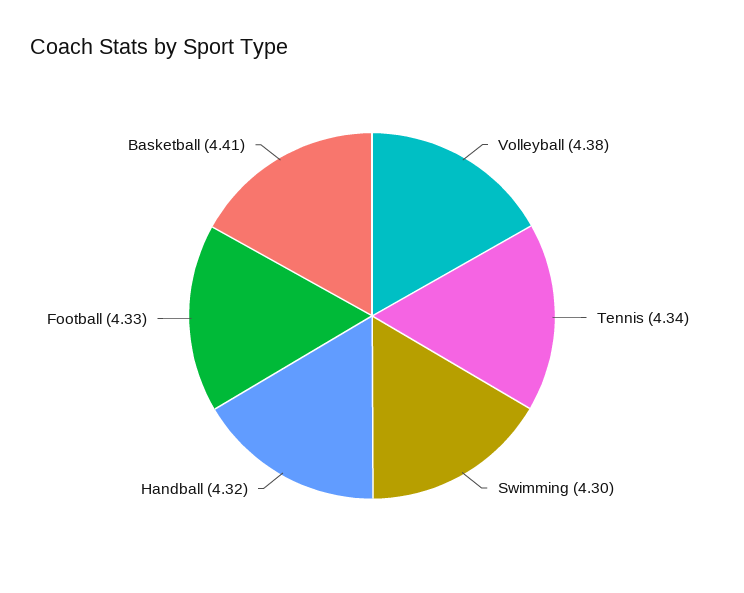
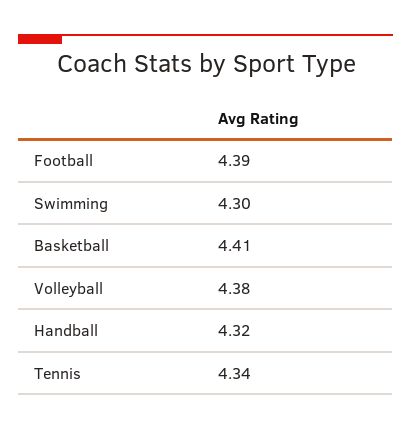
Football: 4.33 -> 4.39

